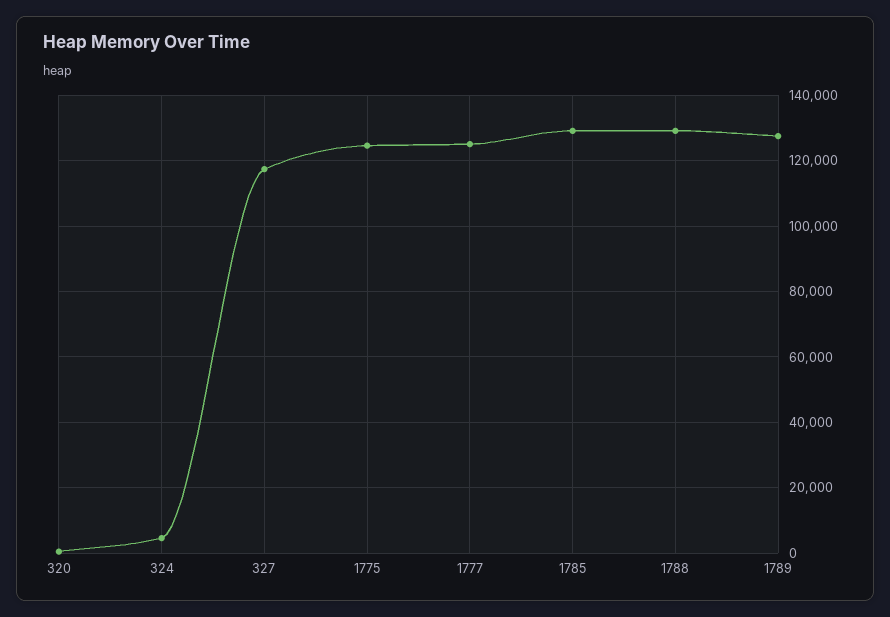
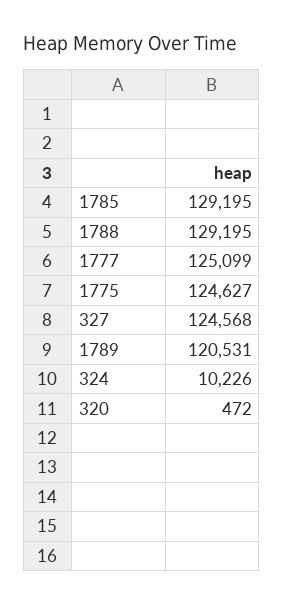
324: 4000 -> 10226
327: 118000 -> 124568
1789: 128000 -> 120531

